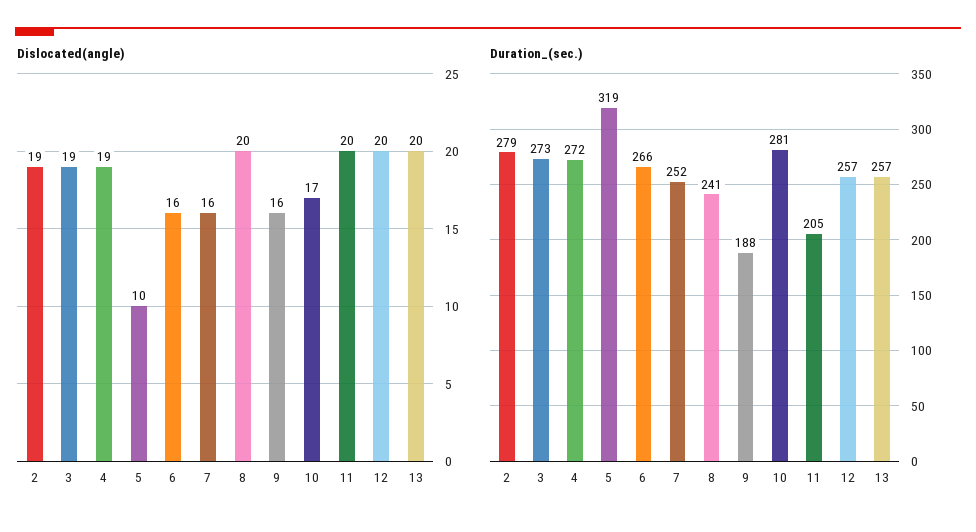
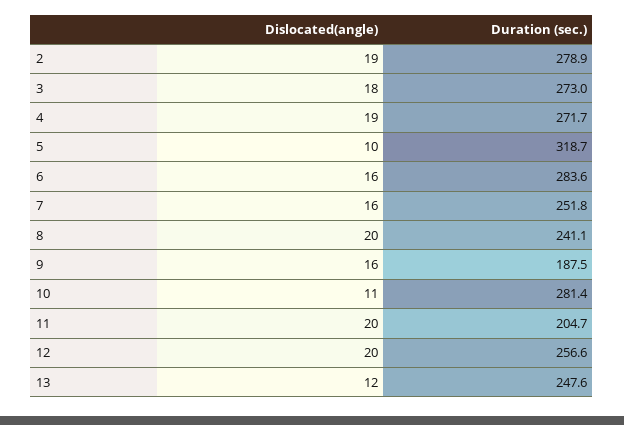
Dislocated(angle), 3: 19 -> 18
Dislocated(angle), 10: 17 -> 11
Dislocated(angle), 13: 20 -> 12
Duration_(sec.), 6: 266 -> 283.6
Duration_(sec.), 13: 257 -> 247.6

